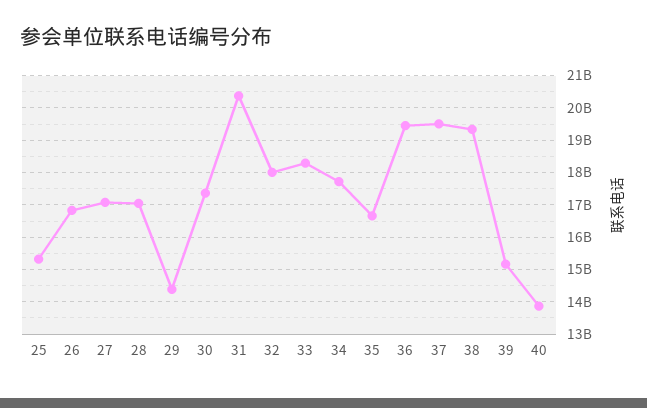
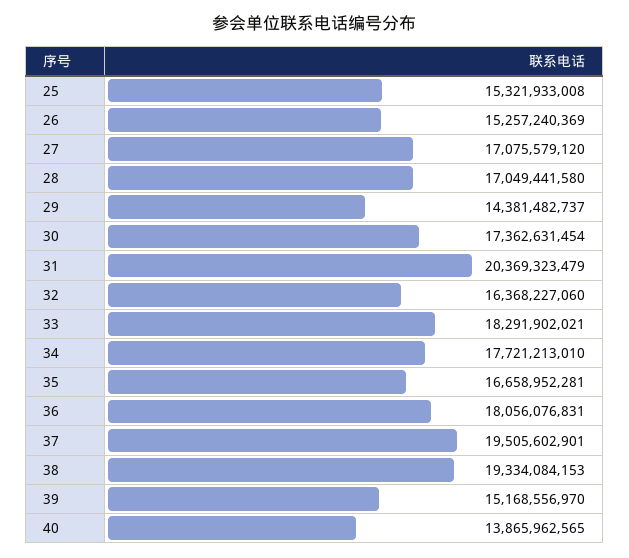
26: 16800000000 -> 15257240369
32: 18000000000 -> 16368227060
36: 19400000000 -> 18056076831

